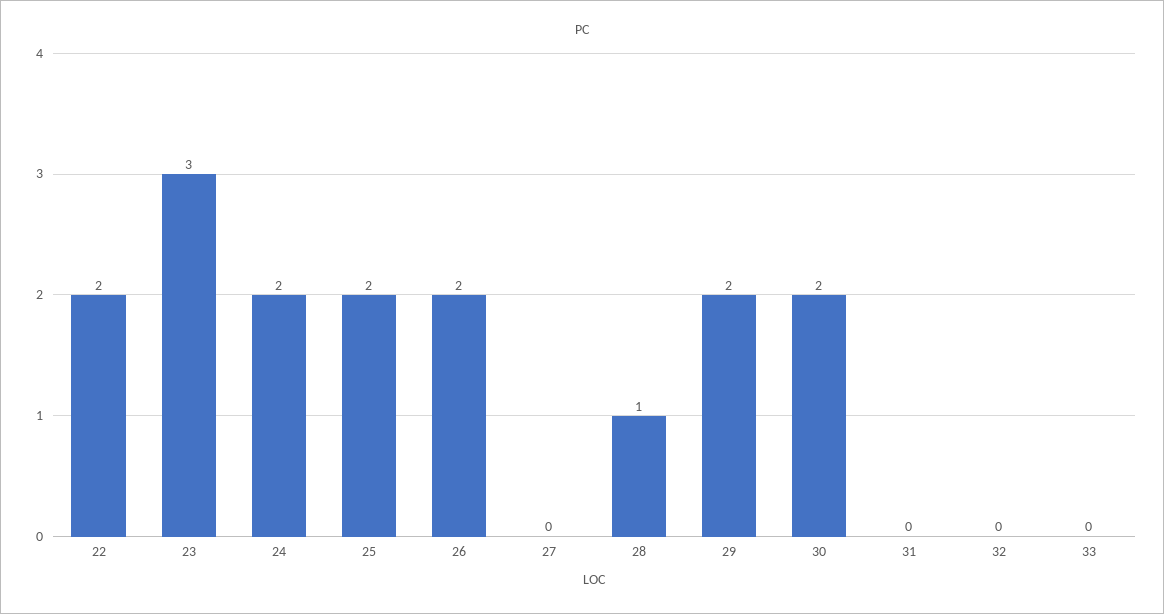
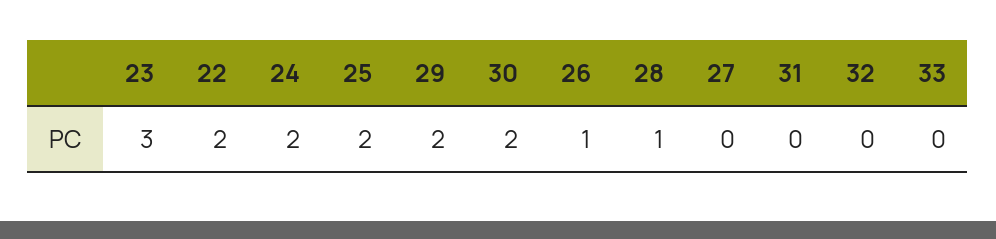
26: 2 -> 1

